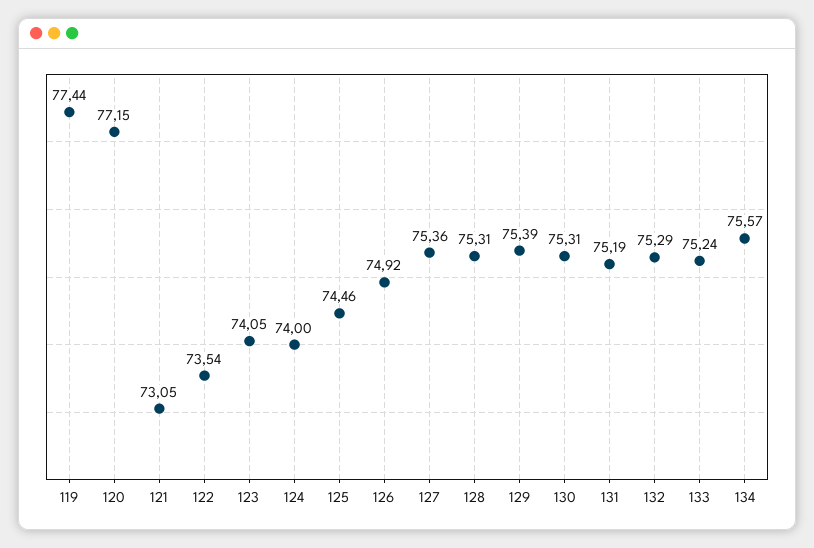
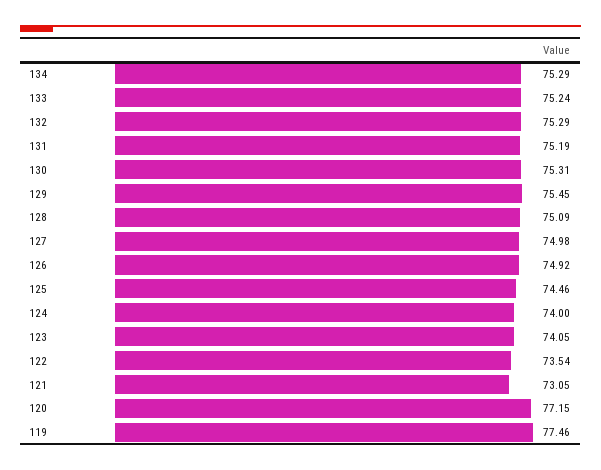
119: 77.44 -> 77.46
127: 75.36 -> 74.98
128: 75.31 -> 75.09
129: 75.39 -> 75.45
134: 75.57 -> 75.29

